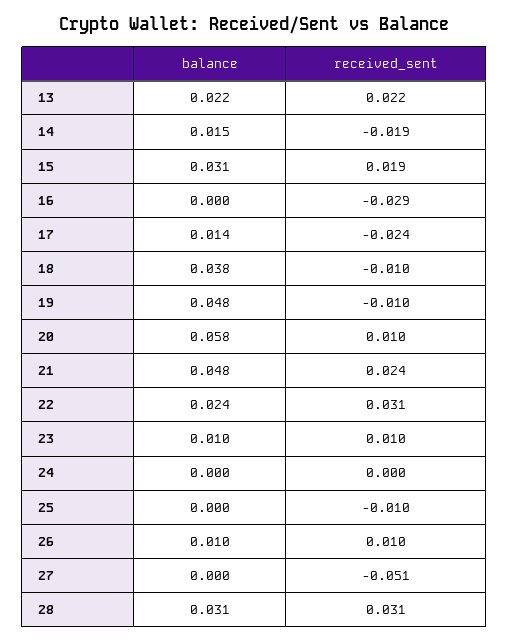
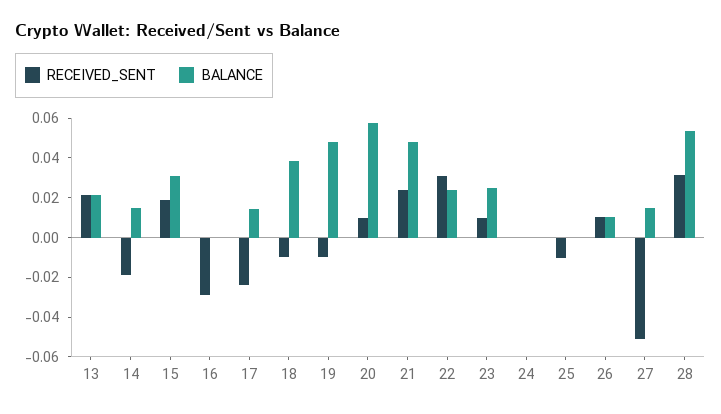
balance, 23: 0.01 -> 0.025
balance, 27: 0 -> 0.015
balance, 28: 0.031 -> 0.055

